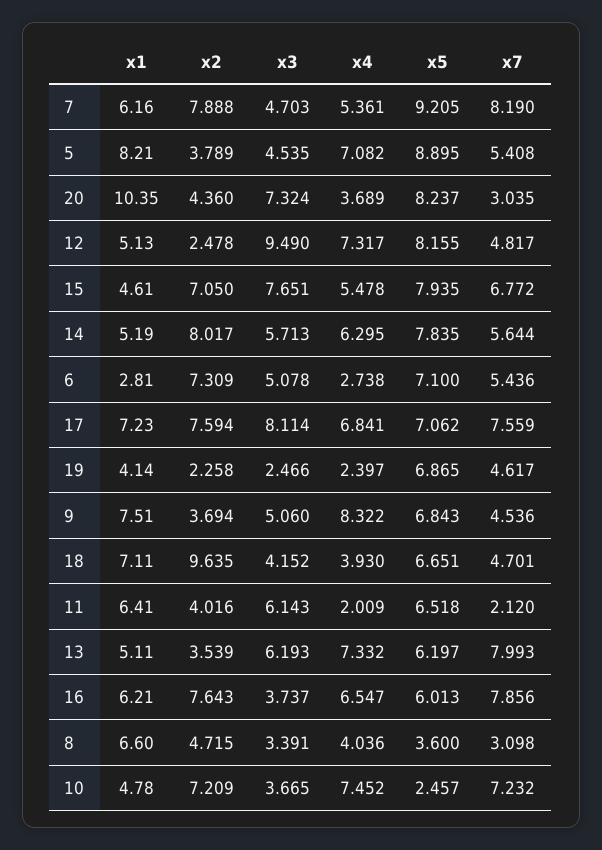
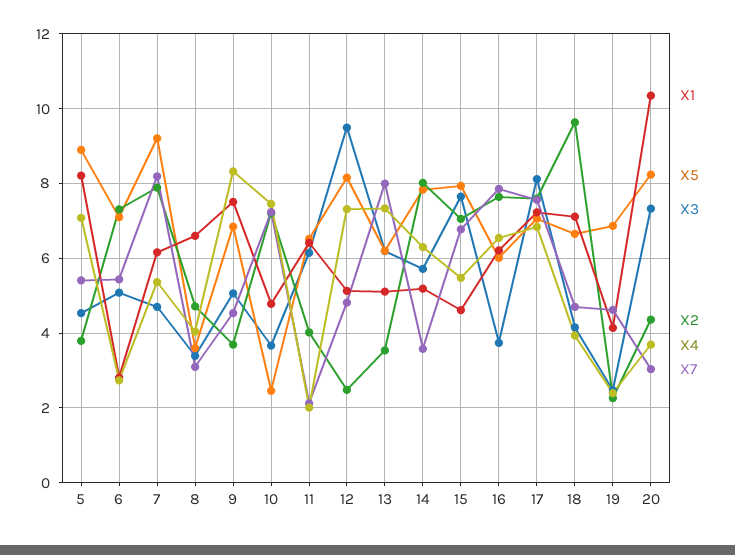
x7, 14: 5.644 -> 3.6

